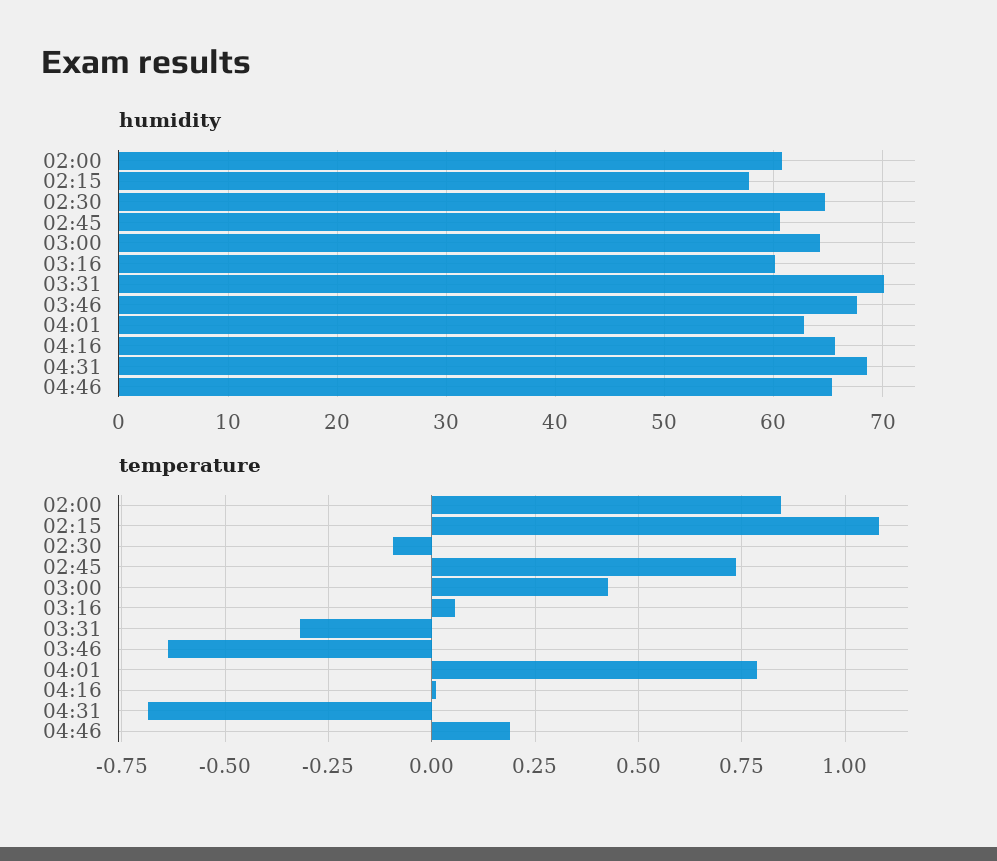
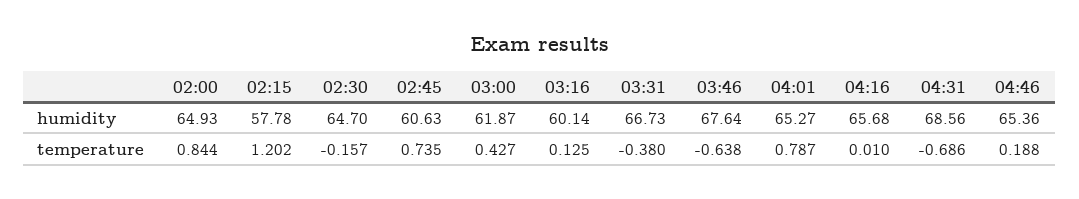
humidity, 02:00: 61 -> 64.93
humidity, 03:00: 64 -> 61.87
humidity, 03:31: 70 -> 66.73
humidity, 04:01: 63 -> 65.27
temperature, 02:15: 1.075 -> 1.202
temperature, 02:30: -0.1 -> -0.157
temperature, 03:16: 0.05 -> 0.125
temperature, 03:31: -0.325 -> -0.38

